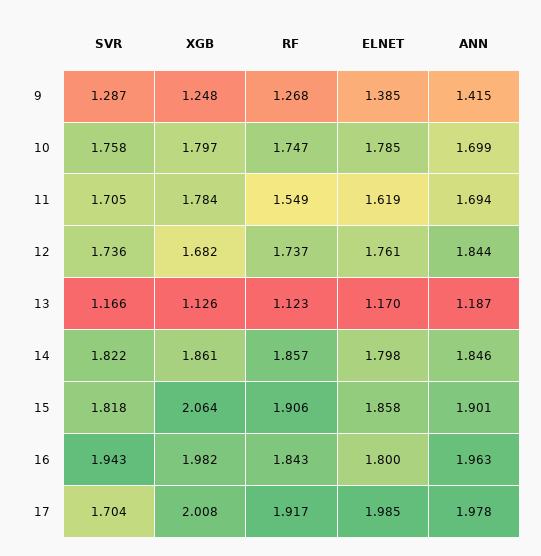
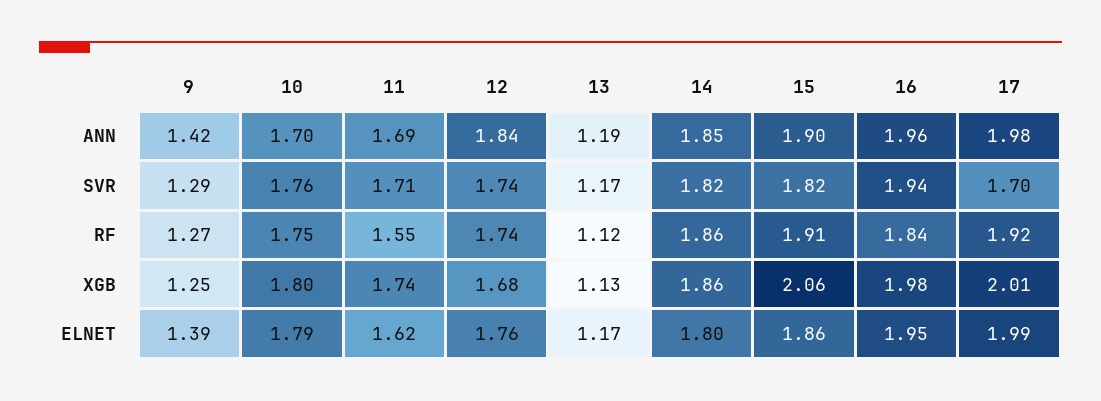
XGB, 11: 1.784 -> 1.74
ELNET, 16: 1.8 -> 1.95

